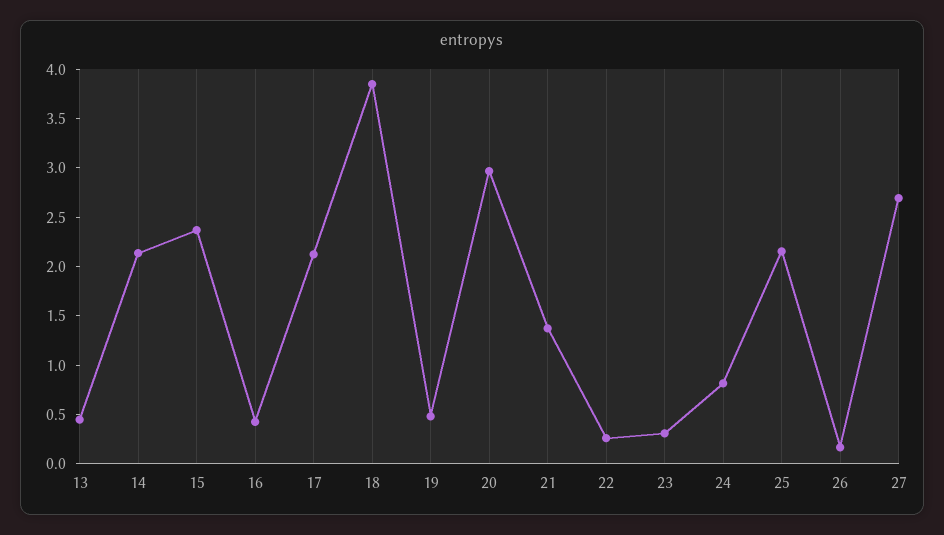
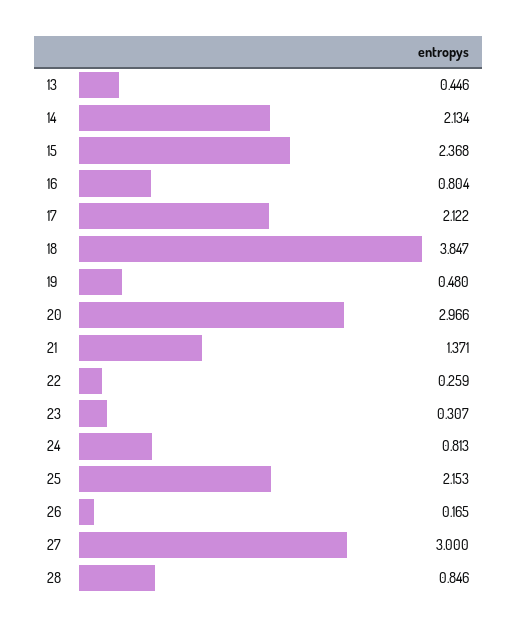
16: 0.4 -> 0.804
27: 2.7 -> 3
28: none -> 0.846

